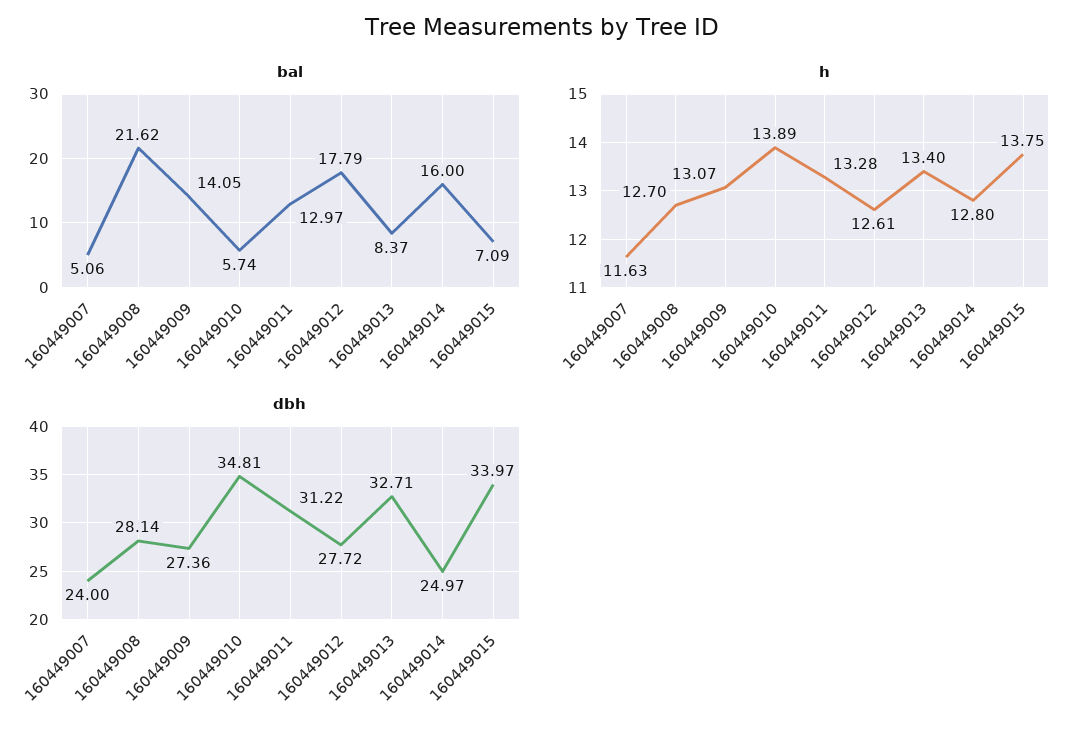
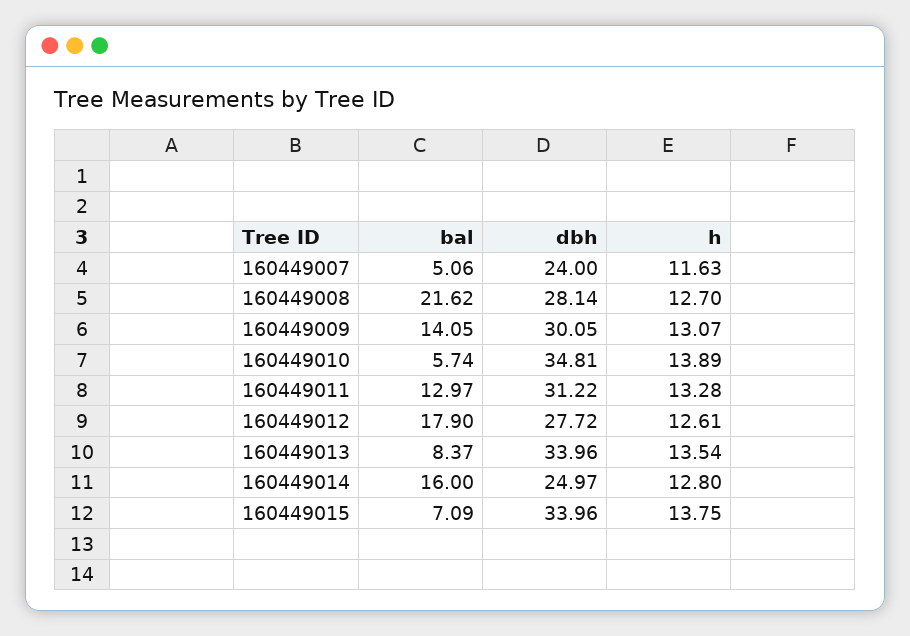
bal, 160449012: 17.79 -> 17.9
h, 160449013: 13.4 -> 13.54
dbh, 160449009: 27.36 -> 30.05
dbh, 160449013: 32.71 -> 33.96
dbh, 160449015: 33.97 -> 33.96

